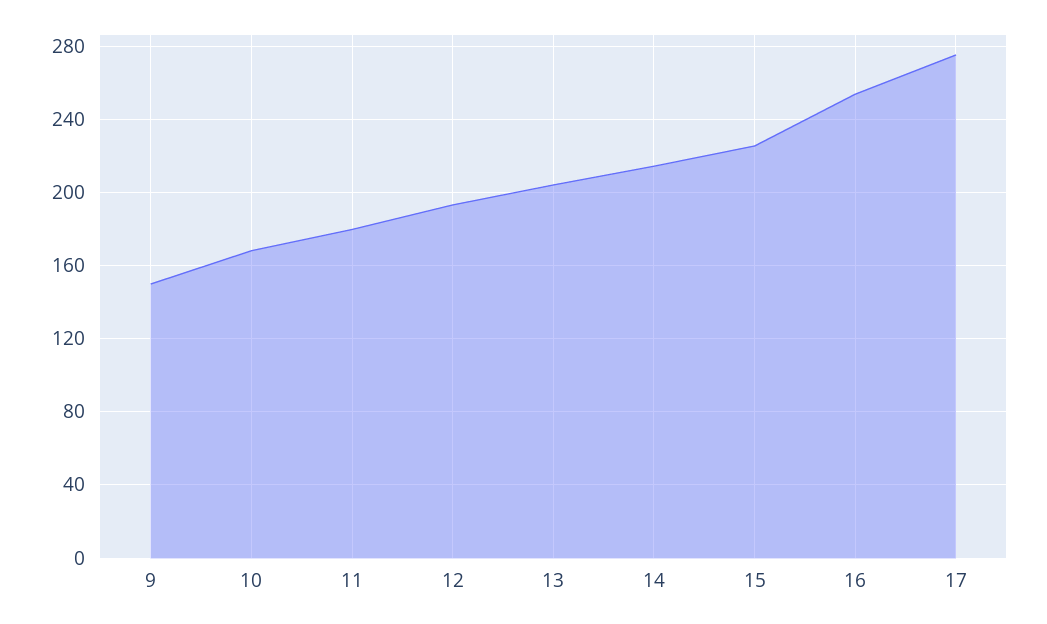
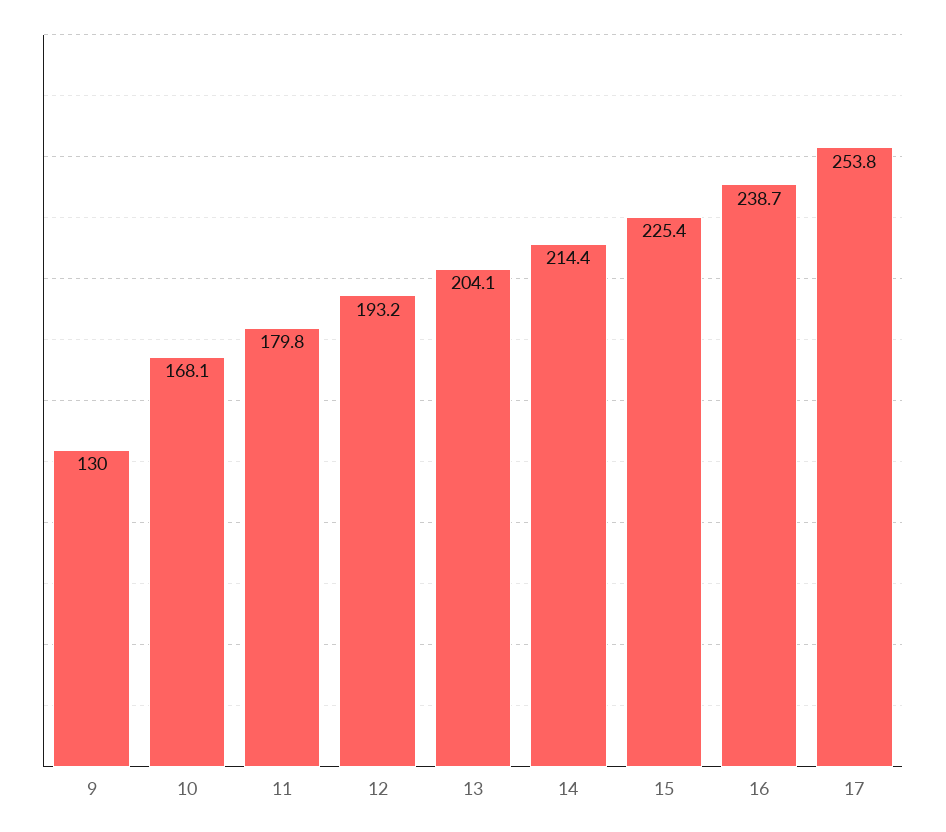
9: 150 -> 130
16: 255 -> 238.7
17: 275 -> 253.8

